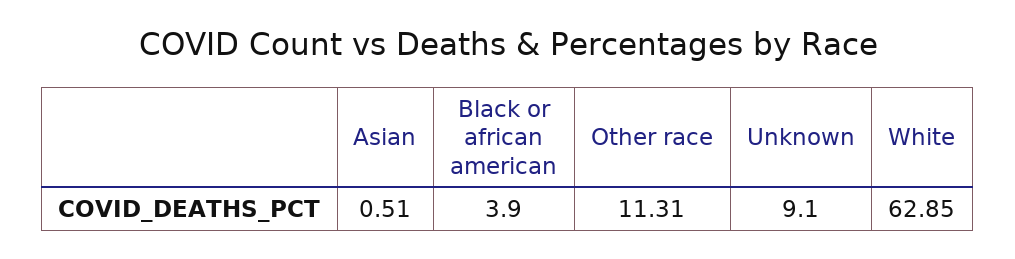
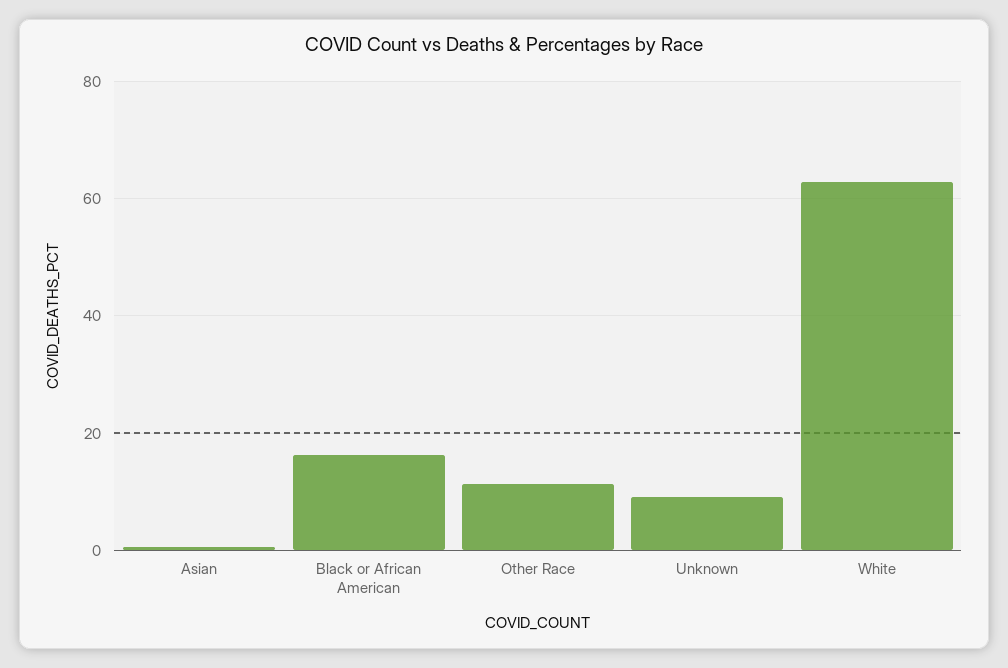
Black or african american: 3.9 -> 16

